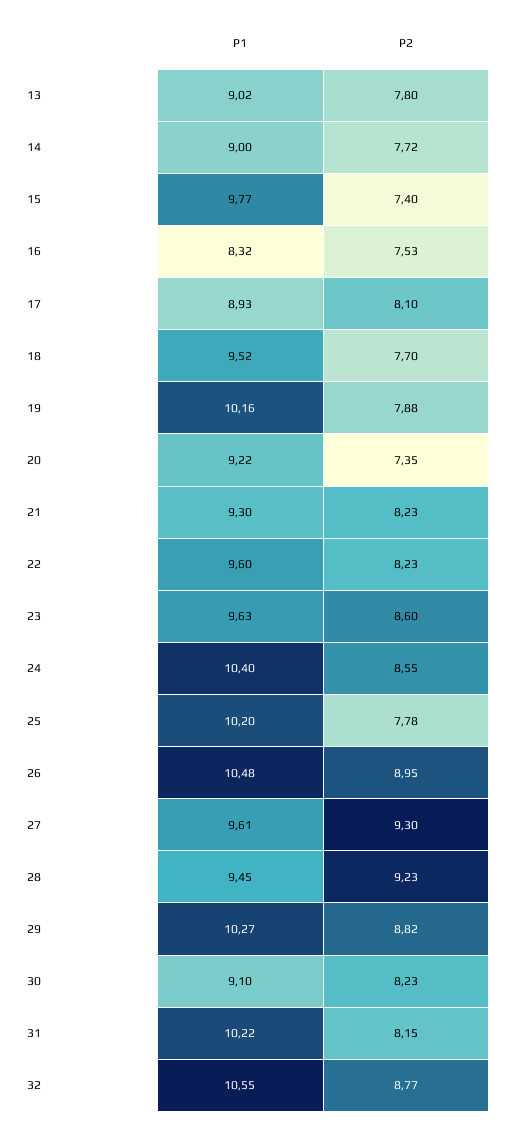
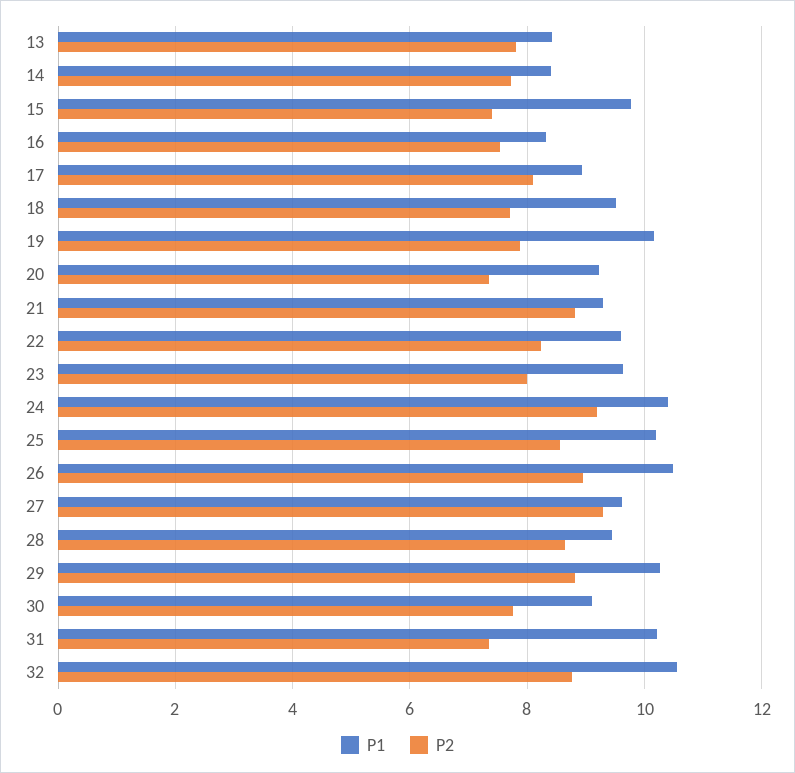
P1, 13: 9.02 -> 8.4
P1, 14: 9 -> 8.4
P2, 21: 8.23 -> 8.8
P2, 23: 8.6 -> 8
P2, 24: 8.55 -> 9.2
P2, 25: 7.78 -> 8.6
P2, 28: 9.23 -> 8.6
P2, 30: 8.23 -> 7.8
P2, 31: 8.15 -> 7.4

